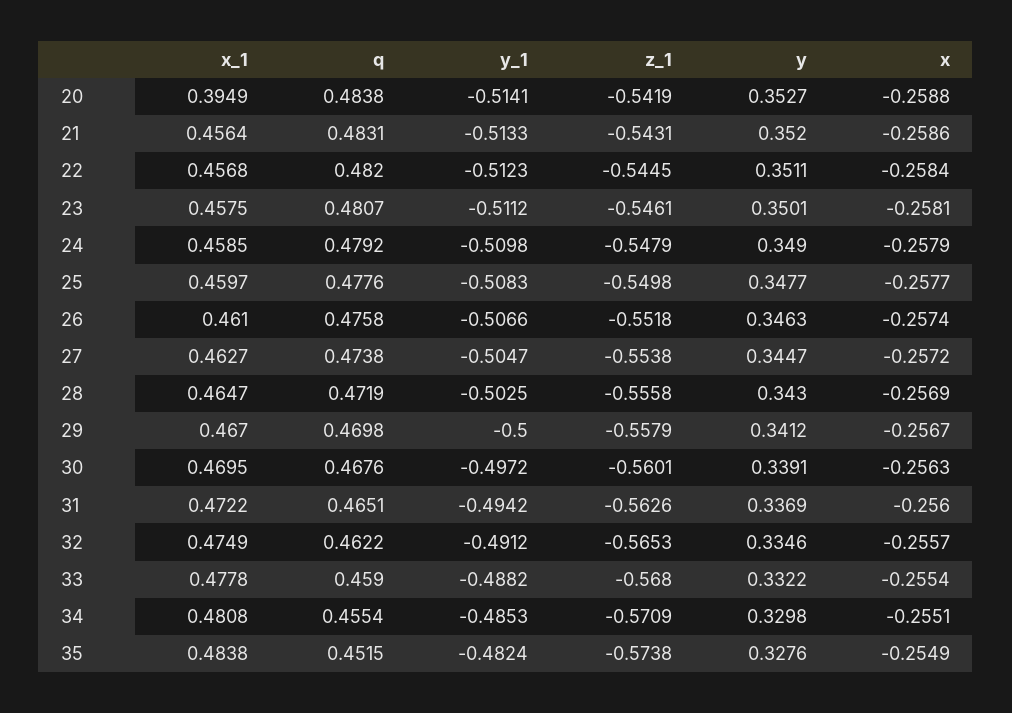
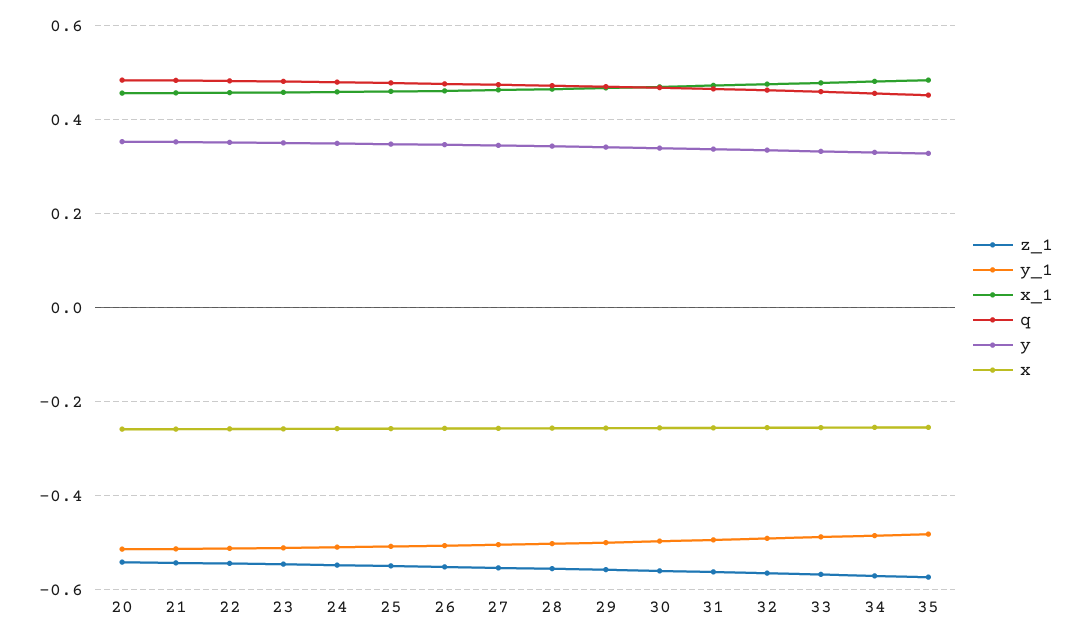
x_1, 20: 0.3949 -> 0.46

